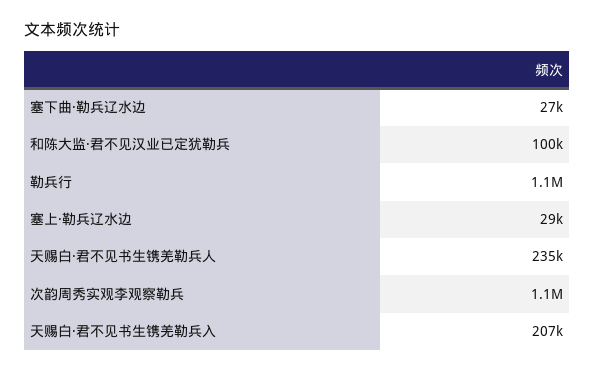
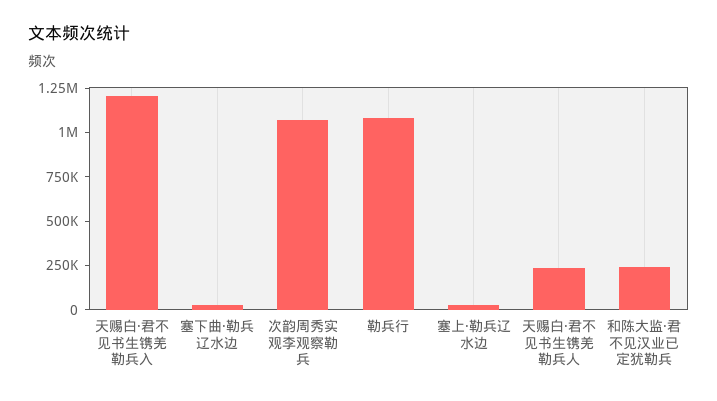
和陈大监·君不见汉业已定犹勒兵: 100000 -> 250000
天赐白·君不见书生镌羌勒兵入: 207000 -> 1200000

